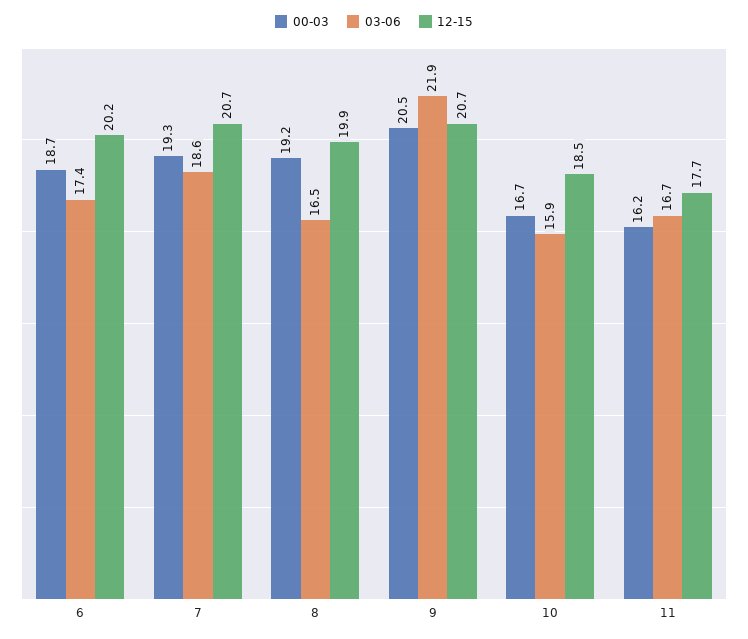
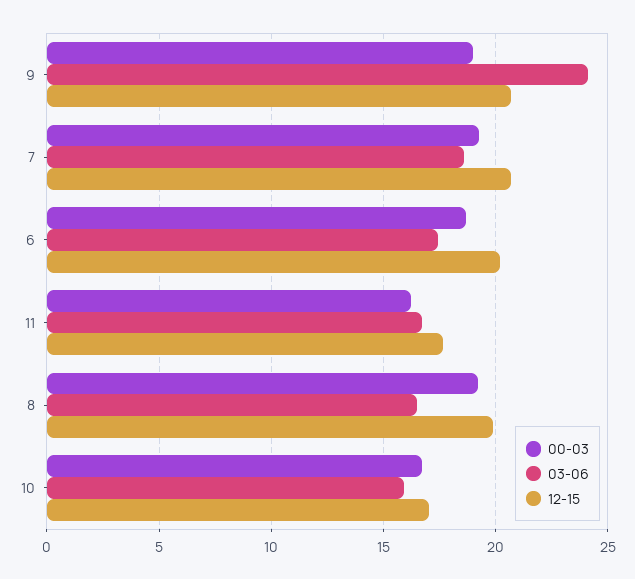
00-03, 9: 20.5 -> 19
03-06, 9: 21.9 -> 24
12-15, 10: 18.5 -> 17

